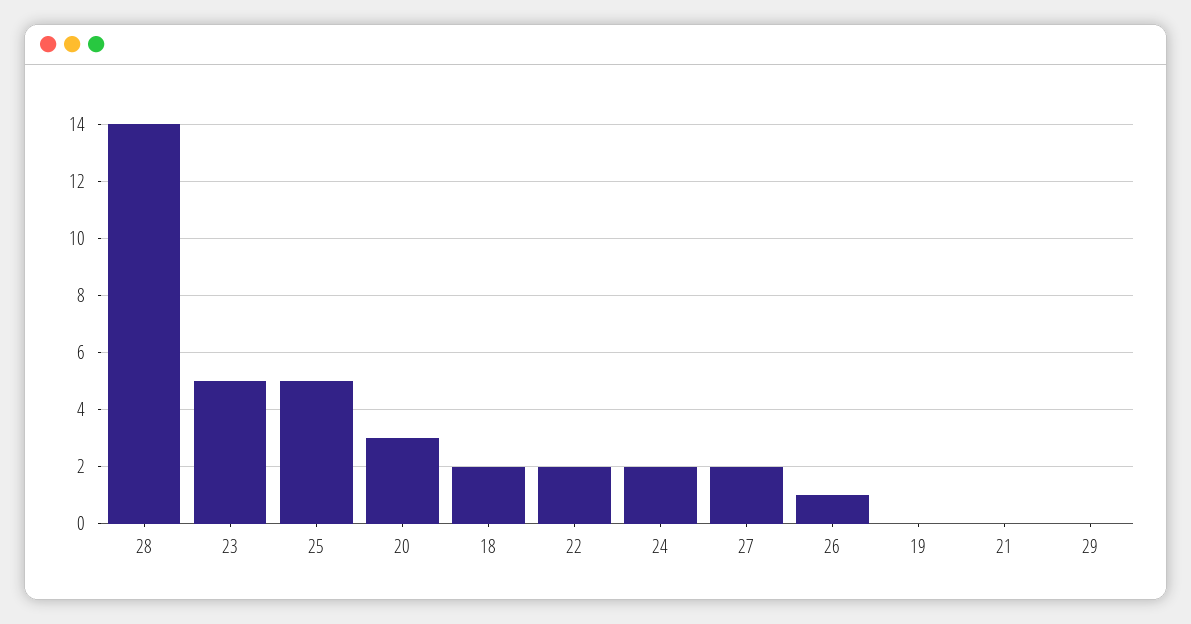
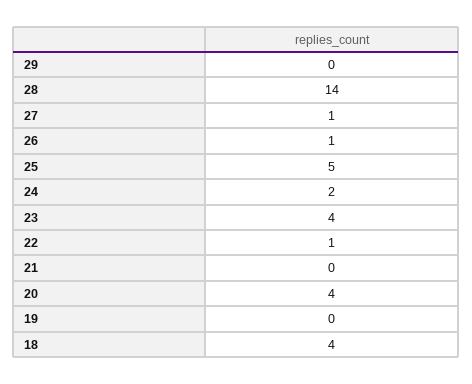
23: 5 -> 4
20: 3 -> 4
18: 2 -> 4
22: 2 -> 1
27: 2 -> 1

